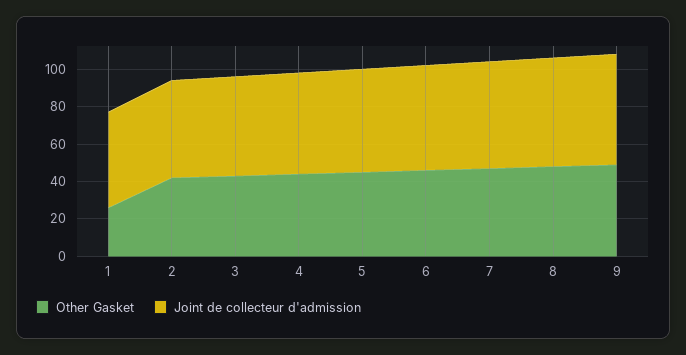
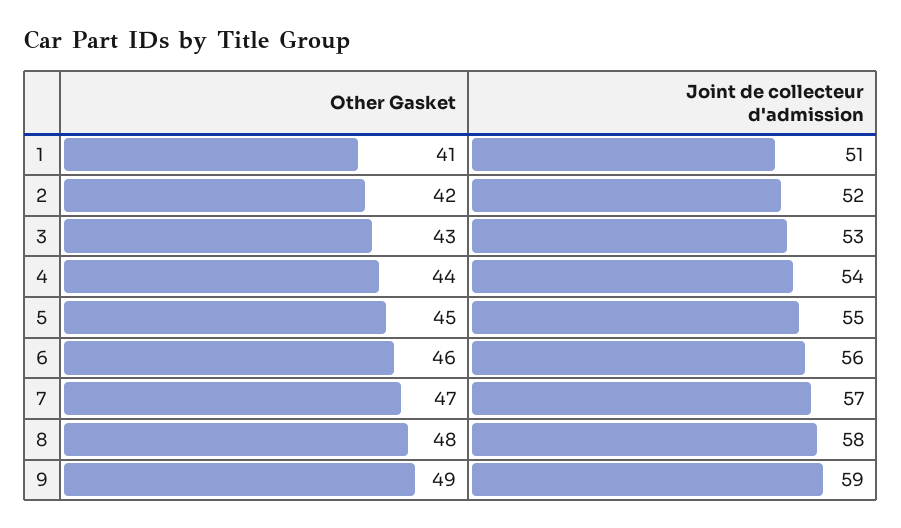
Other Gasket, 1: 25 -> 41

